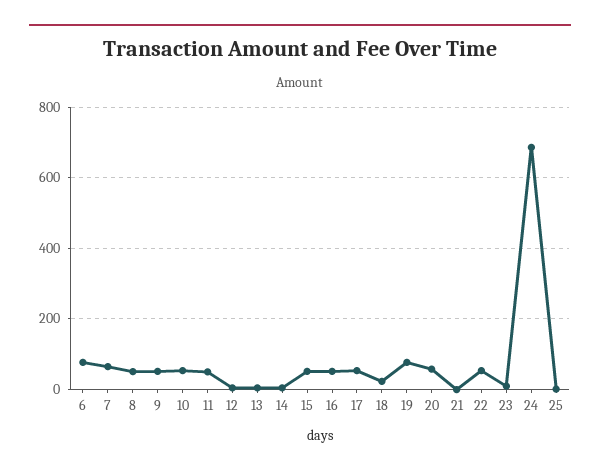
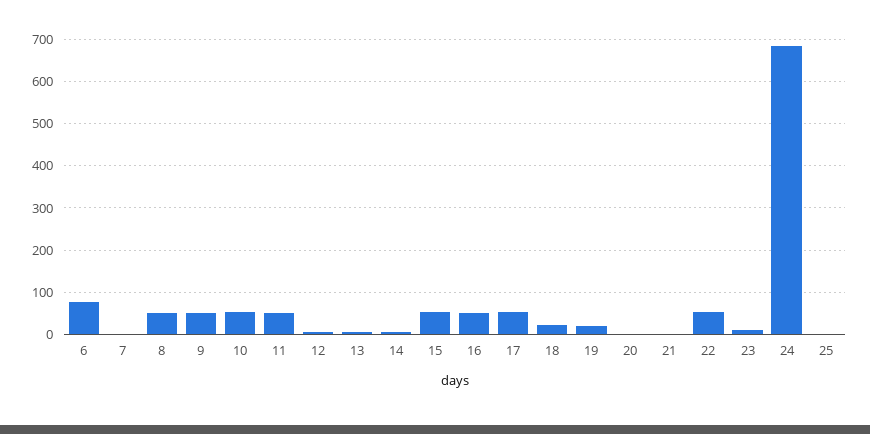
7: 60 -> 0
19: 80 -> 20
20: 60 -> 0

